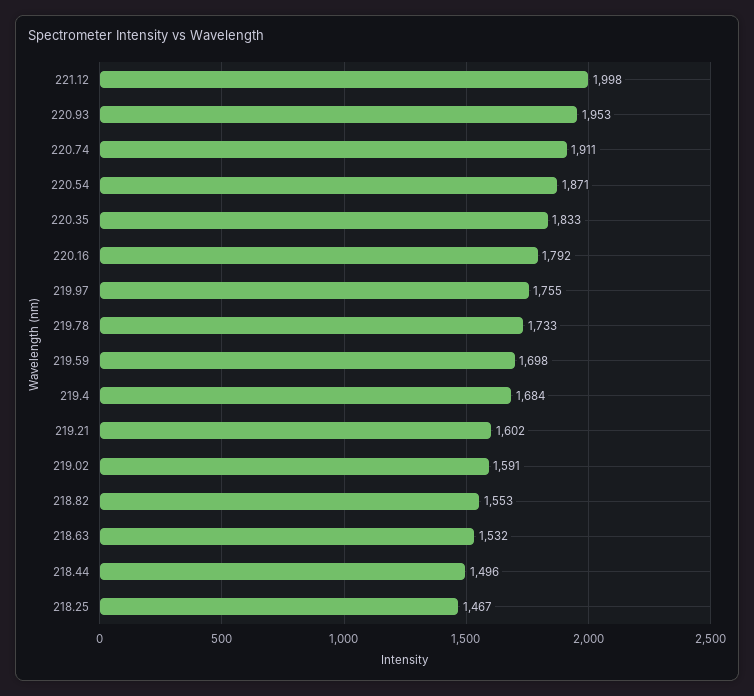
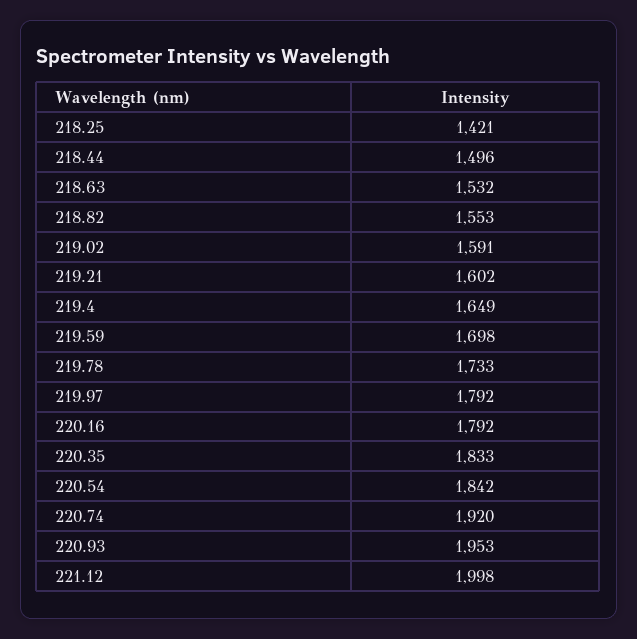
220.74: 1911 -> 1920
220.54: 1871 -> 1842
219.97: 1755 -> 1792
219.4: 1684 -> 1649
218.25: 1467 -> 1421

